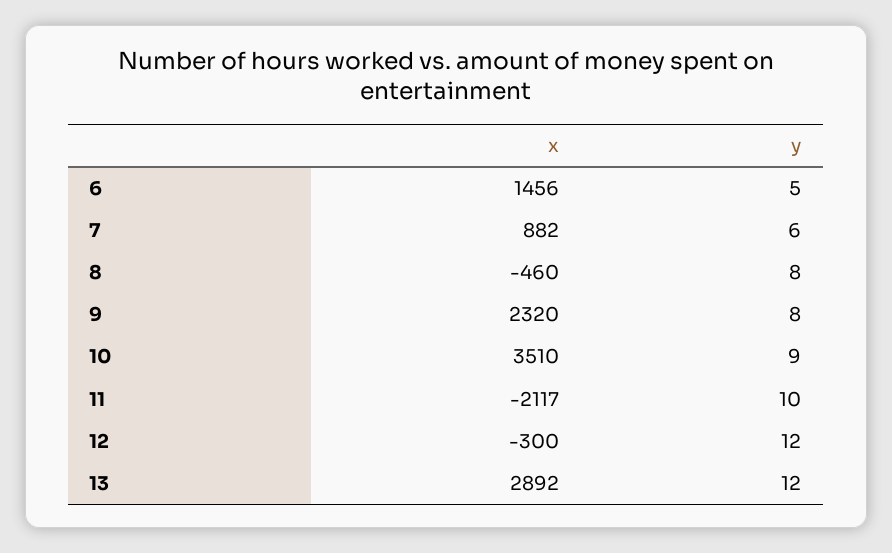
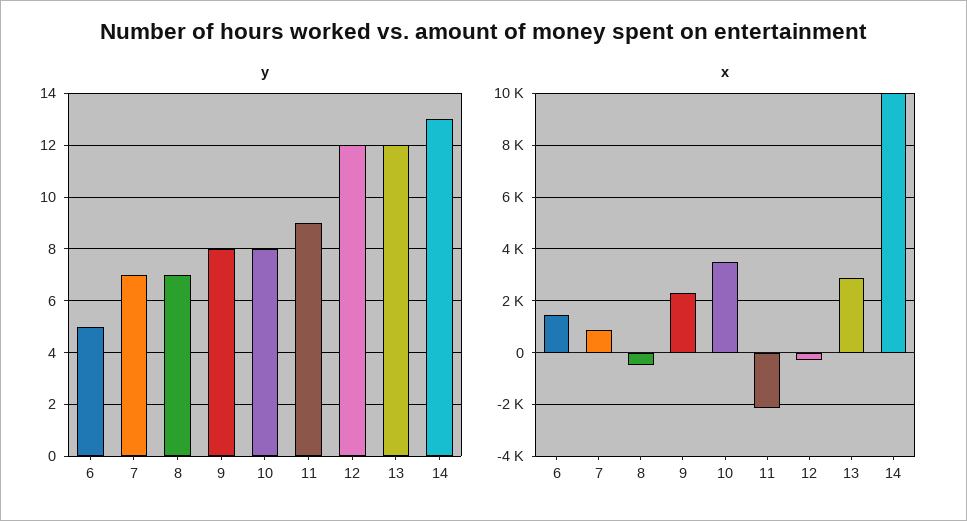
y, 7: 6 -> 7
y, 8: 8 -> 7
y, 10: 9 -> 8
y, 11: 10 -> 9
y, 14: none -> 13
x, 14: none -> 10000

